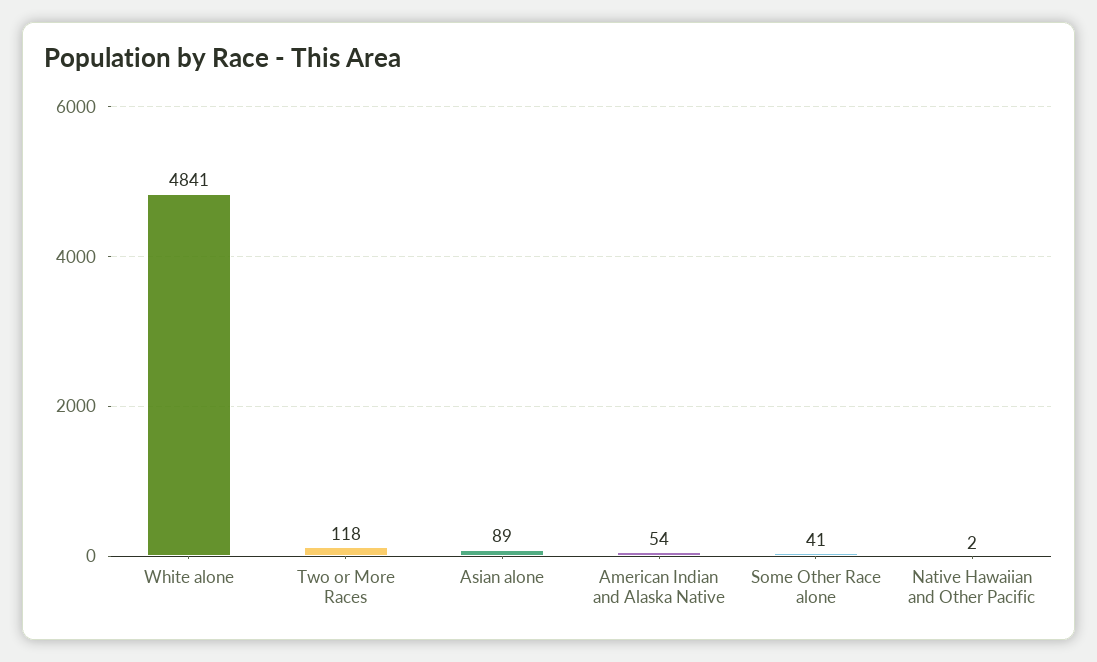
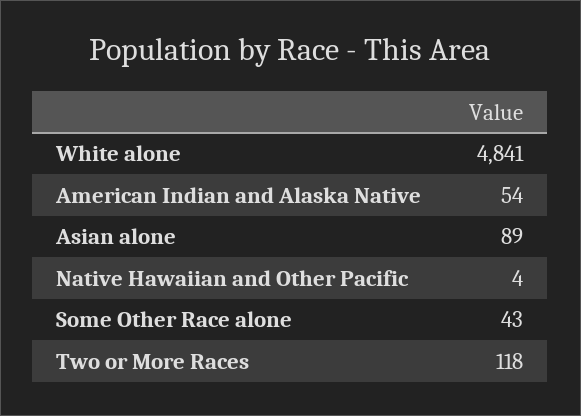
Some Other Race alone: 41 -> 43
Native Hawaiian and Other Pacific: 2 -> 4

